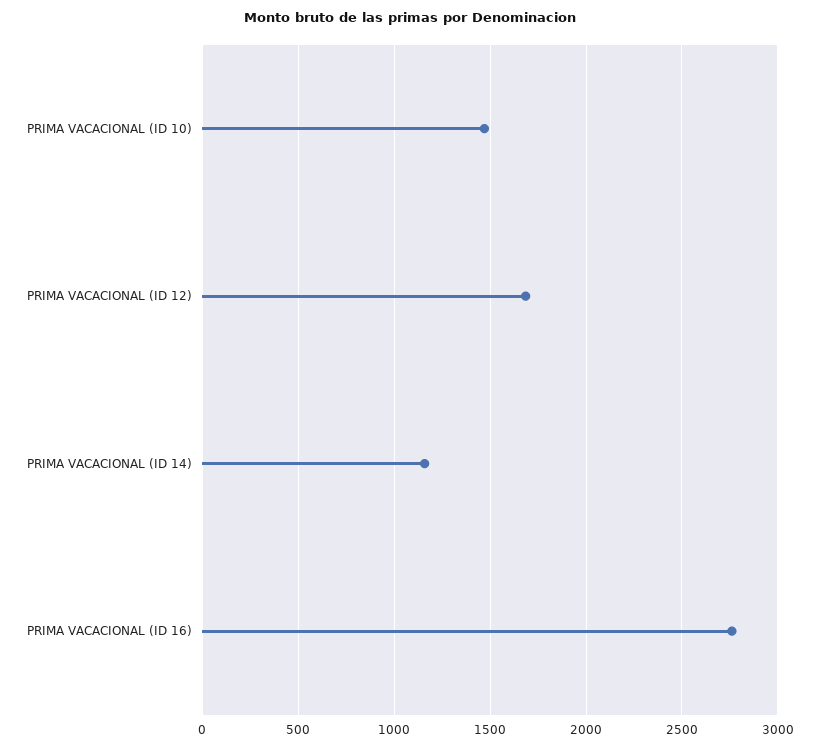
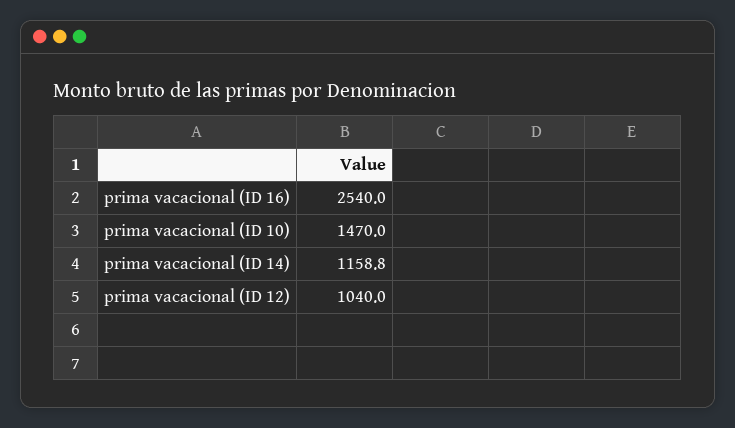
PRIMA VACACIONAL (ID 12): 1700 -> 1040
PRIMA VACACIONAL (ID 16): 2750 -> 2540

